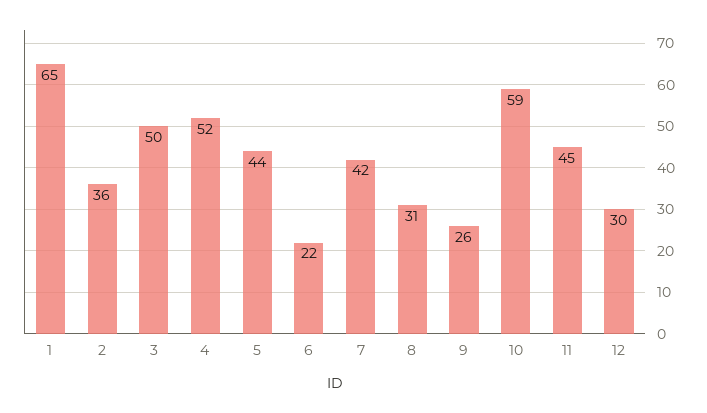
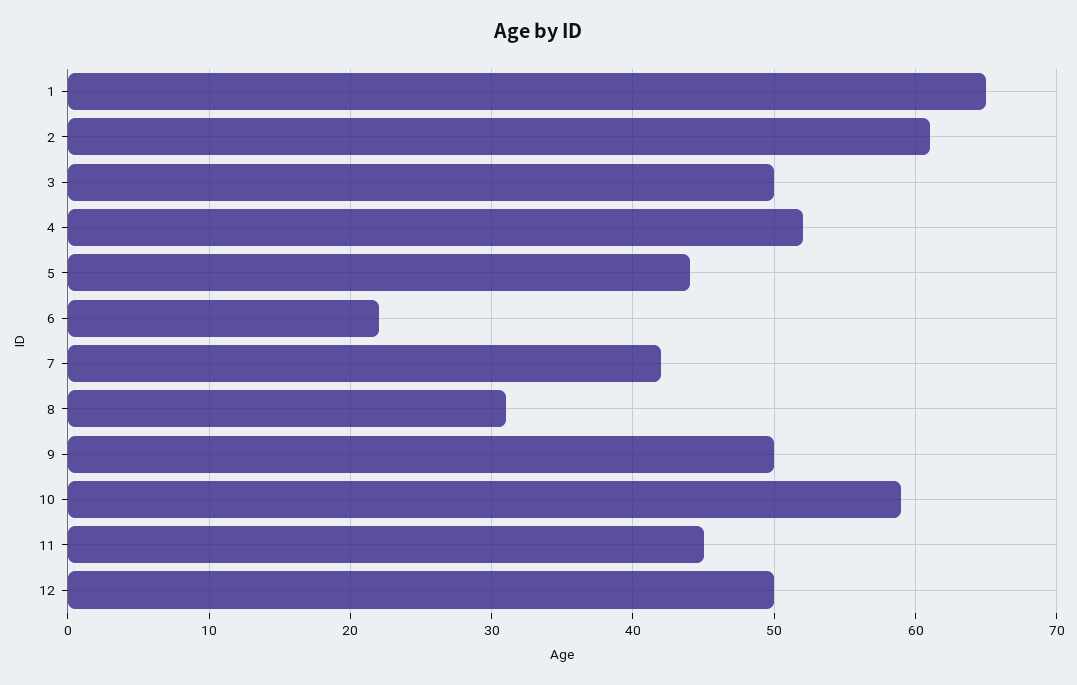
2: 36 -> 61
9: 26 -> 50
12: 30 -> 50

